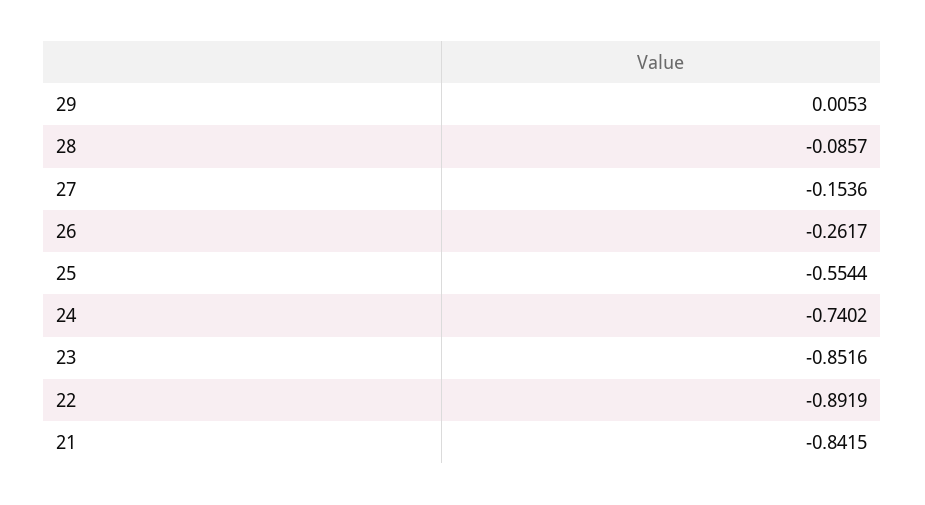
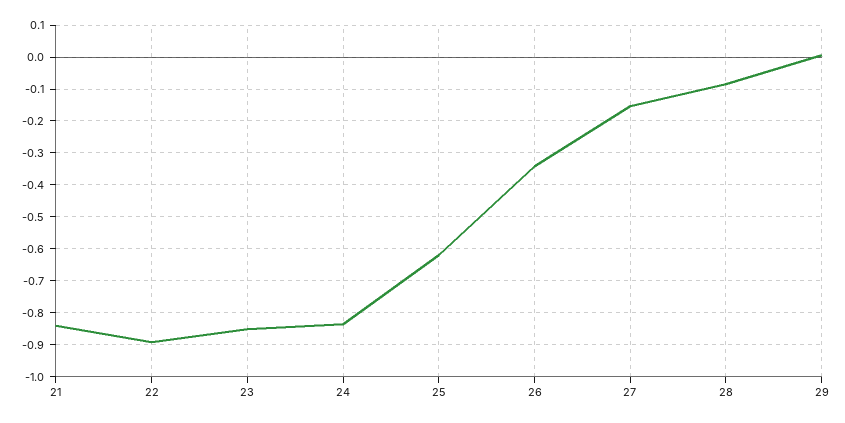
26: -0.2617 -> -0.34
25: -0.5544 -> -0.62
24: -0.7402 -> -0.84

